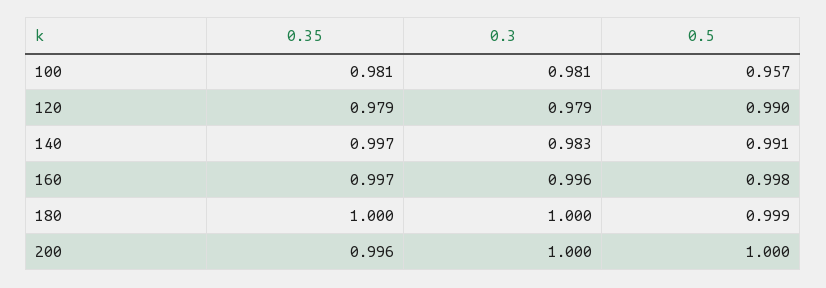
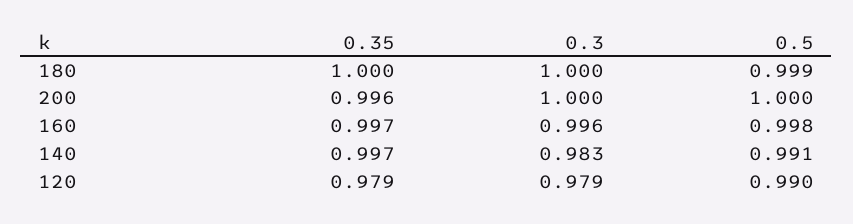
0.35, 100: 0.981 -> none
0.3, 100: 0.981 -> none
0.5, 100: 0.957 -> none

